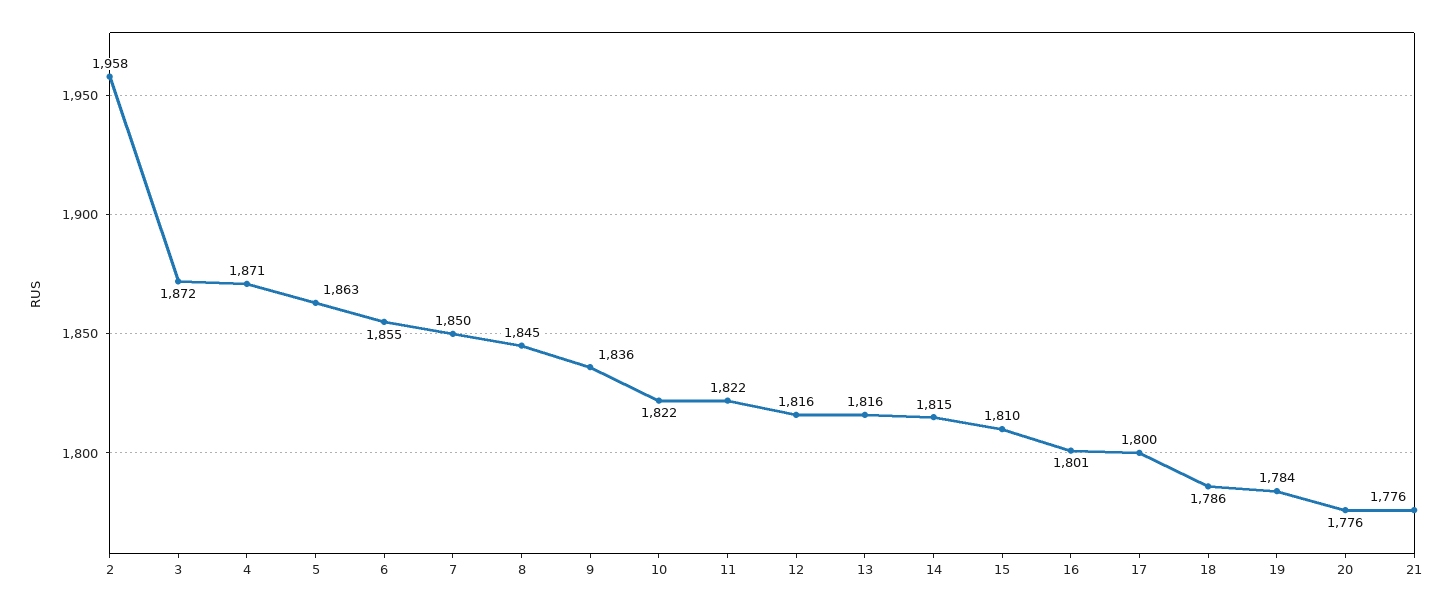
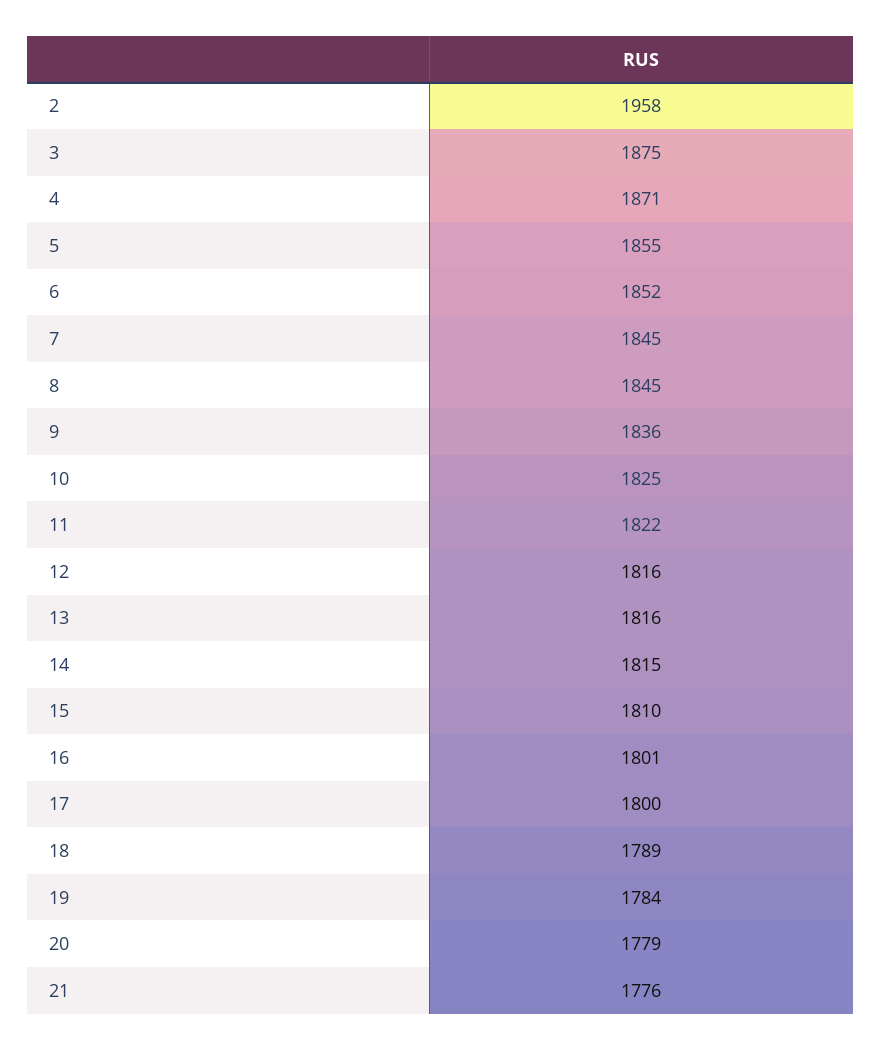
3: 1872 -> 1875
5: 1863 -> 1855
6: 1855 -> 1852
7: 1850 -> 1845
10: 1822 -> 1825
18: 1786 -> 1789
20: 1776 -> 1779

